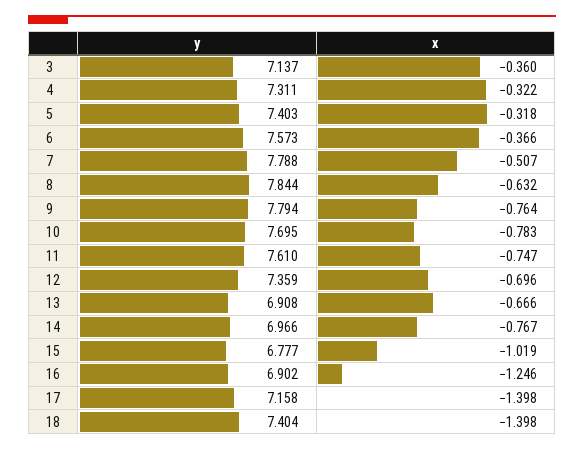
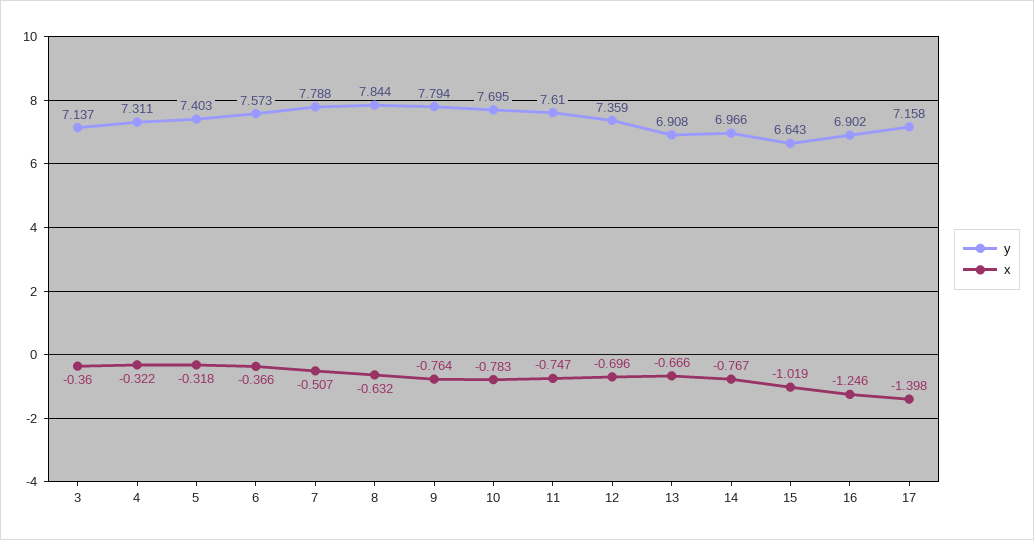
y, 15: 6.777 -> 6.643
y, 18: 7.404 -> none
x, 18: -1.398 -> none

